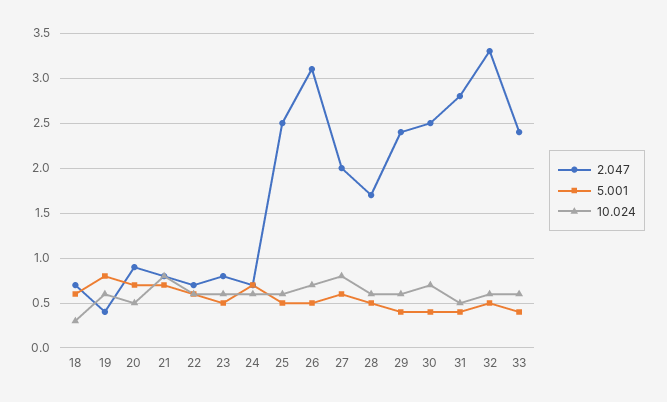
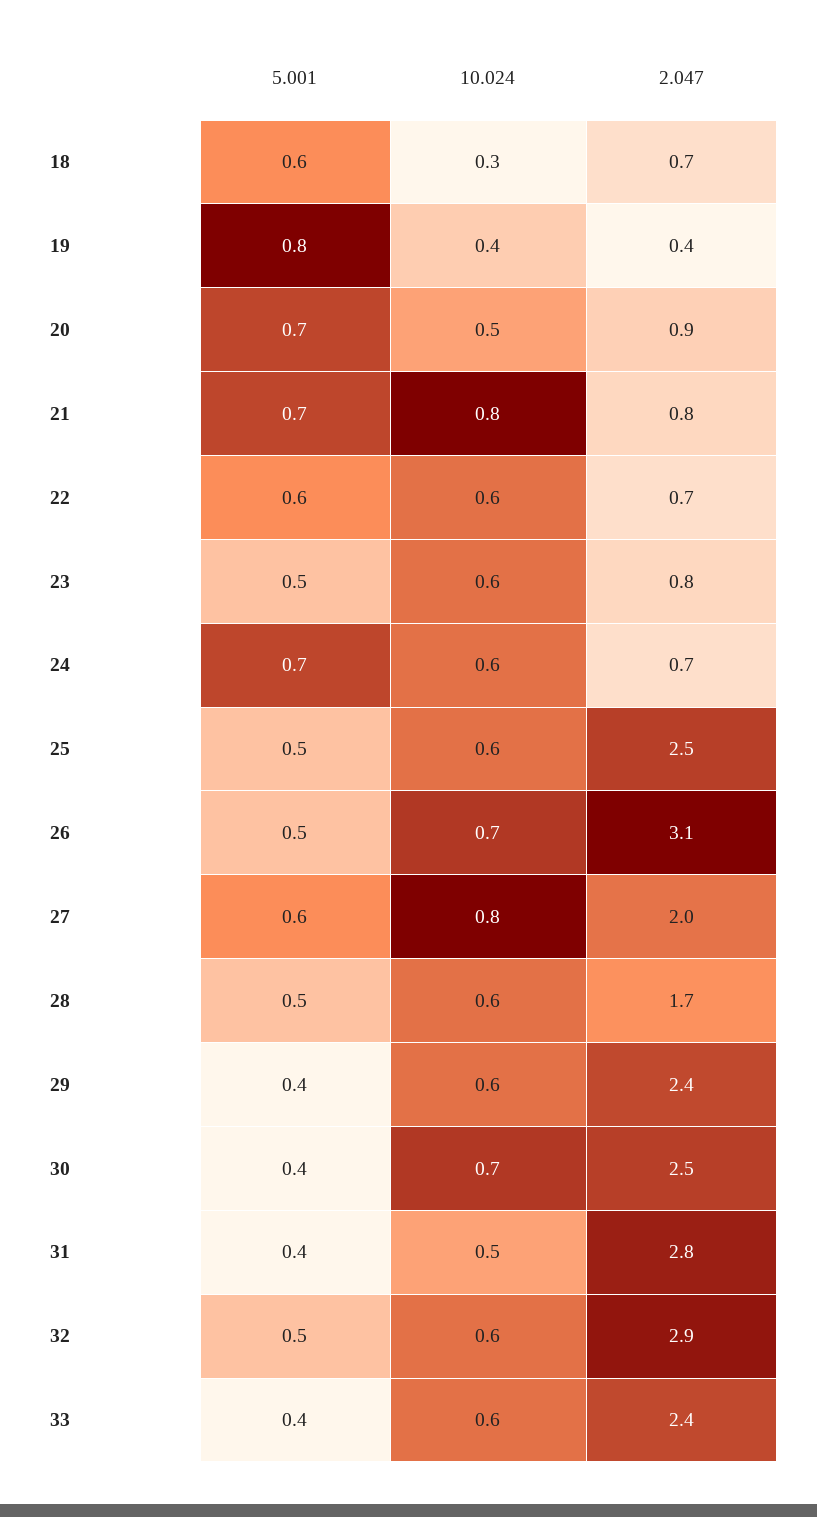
10.024, 19: 0.6 -> 0.4
2.047, 32: 3.3 -> 2.9

